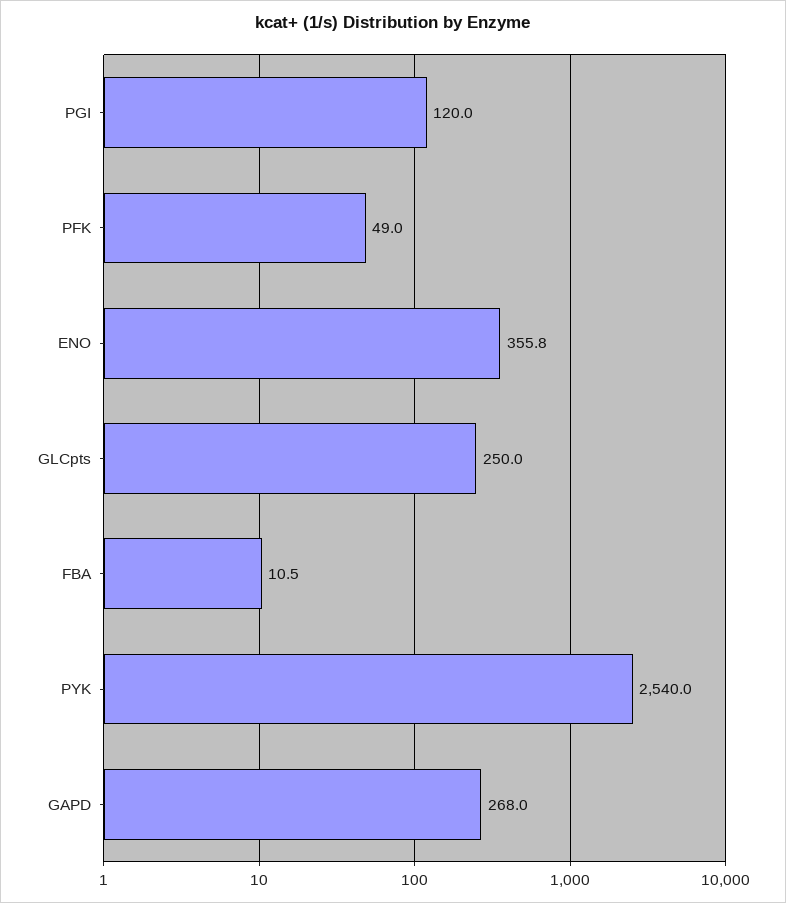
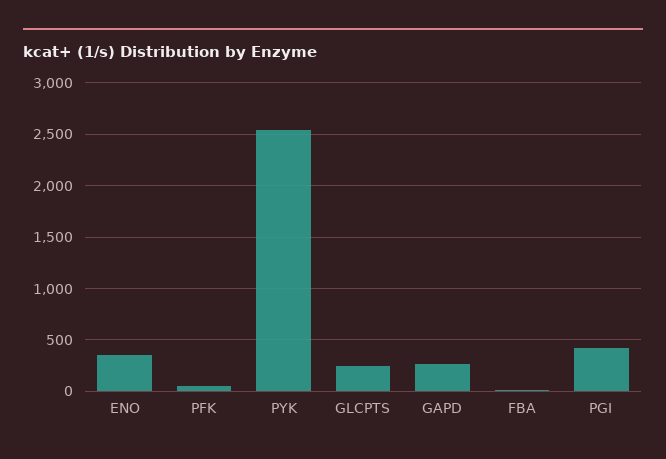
PGI: 120 -> 400

